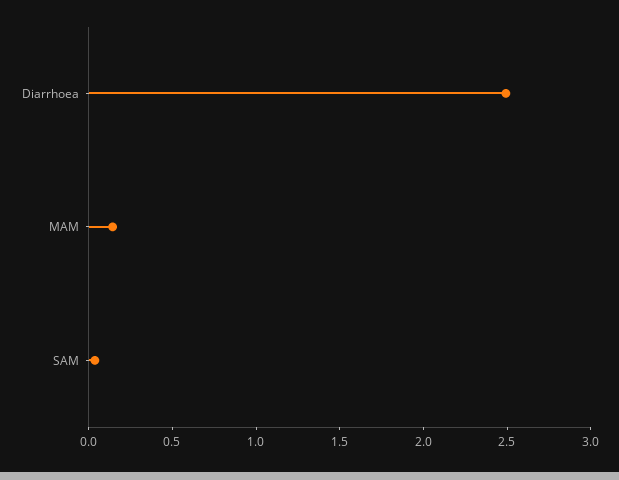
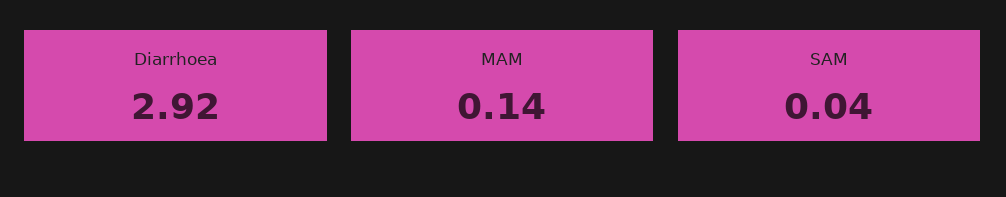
Diarrhoea: 2.5 -> 2.92

